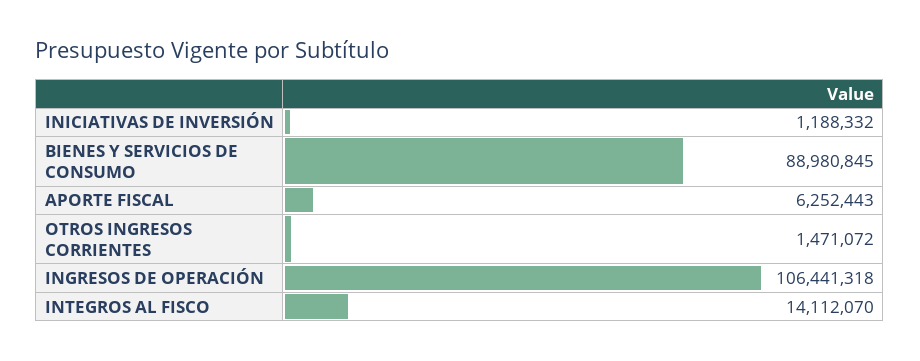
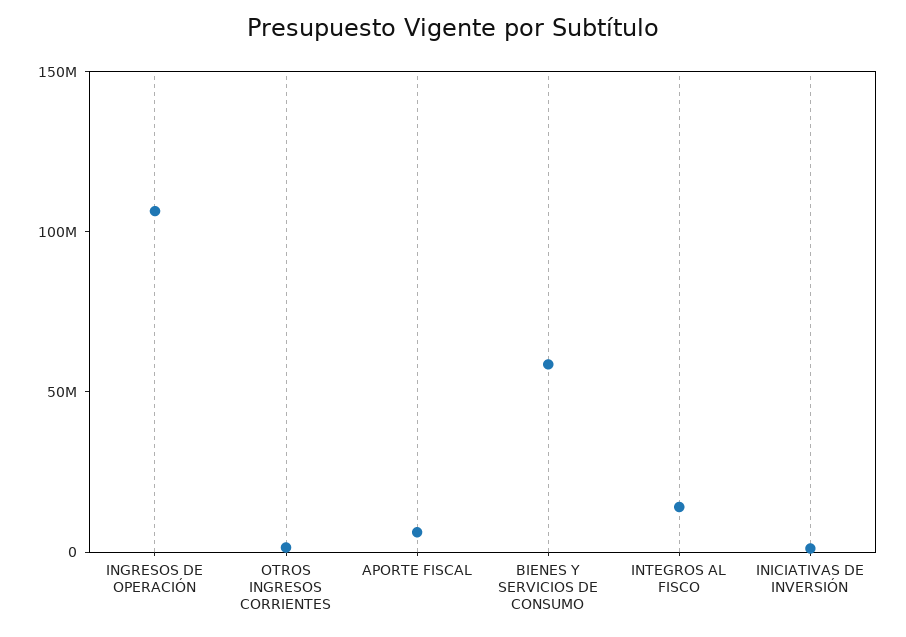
BIENES Y SERVICIOS DE CONSUMO: 88980845 -> 60000000

